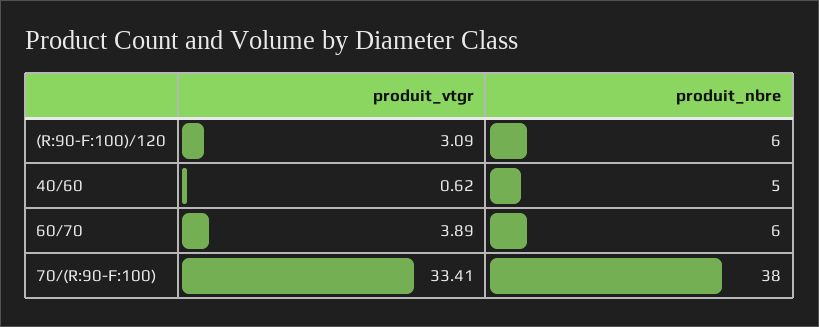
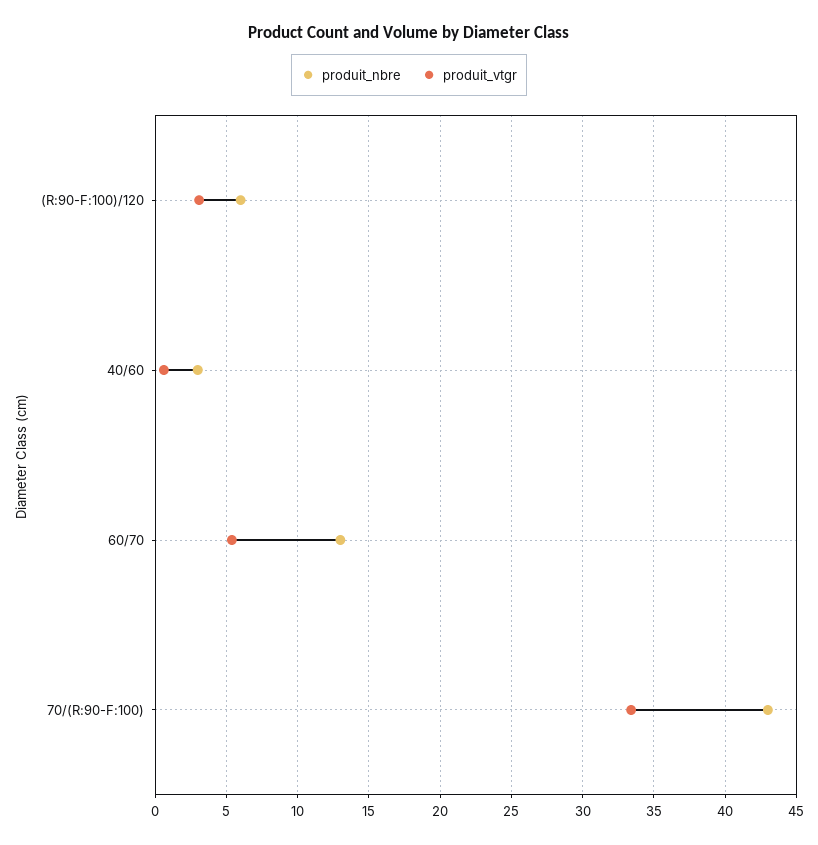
produit_nbre, 40/60: 5 -> 3
produit_vtgr, 60/70: 3.89 -> 5.5
produit_nbre, 60/70: 6 -> 13
produit_nbre, 70/(R:90-F:100): 38 -> 43

